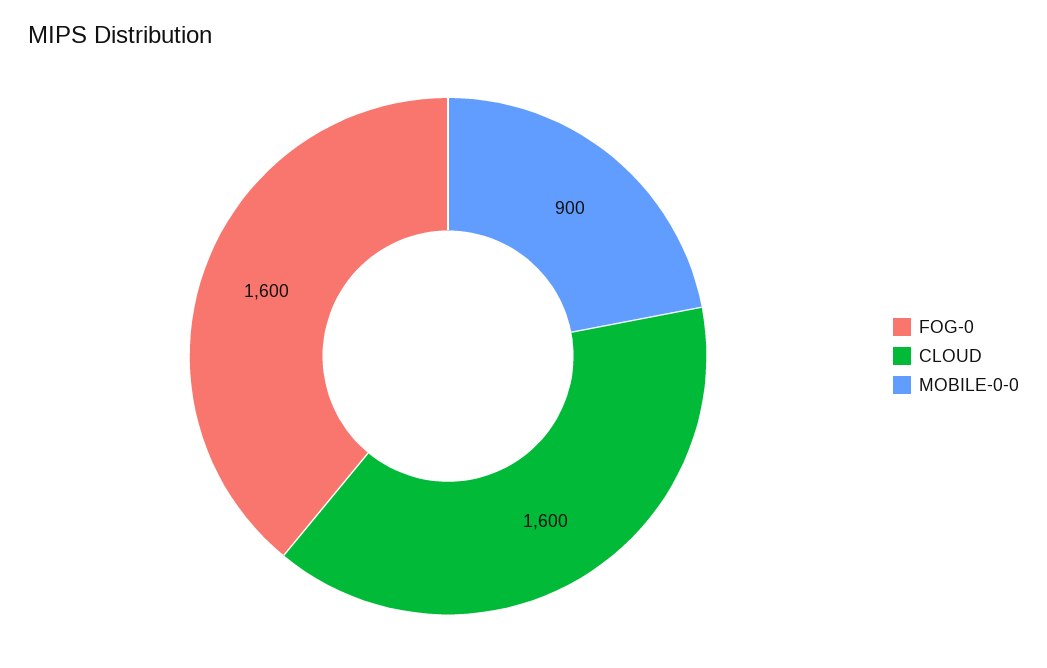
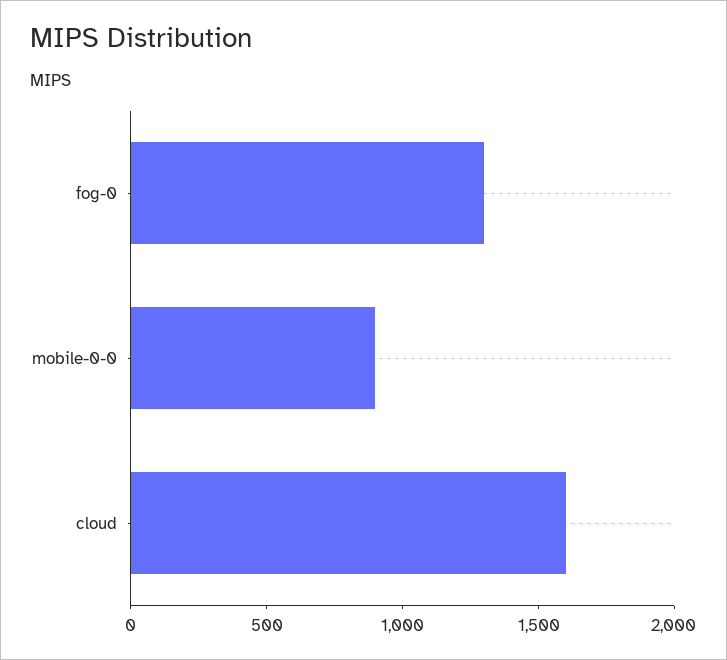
FOG-0: 1600 -> 1300

